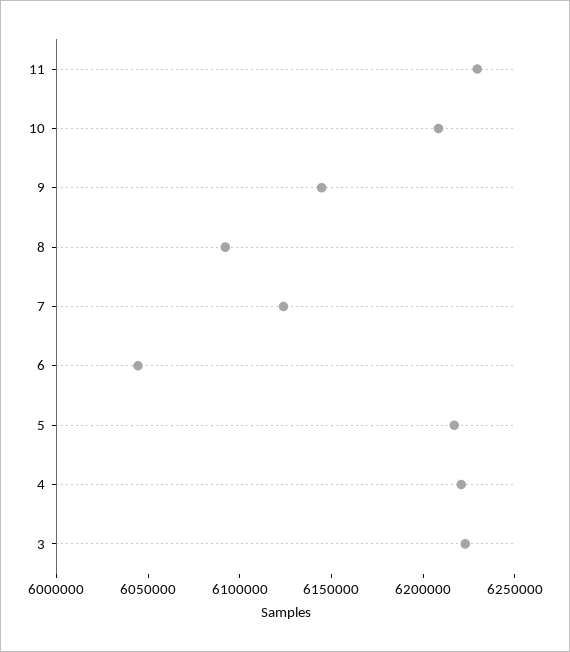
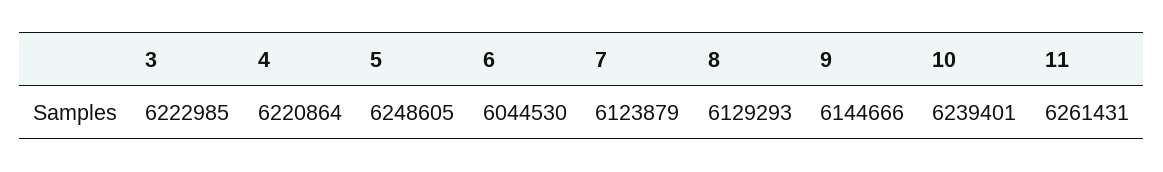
11: 6230000 -> 6261431
10: 6210000 -> 6239401
8: 6090000 -> 6129293
5: 6220000 -> 6248605

